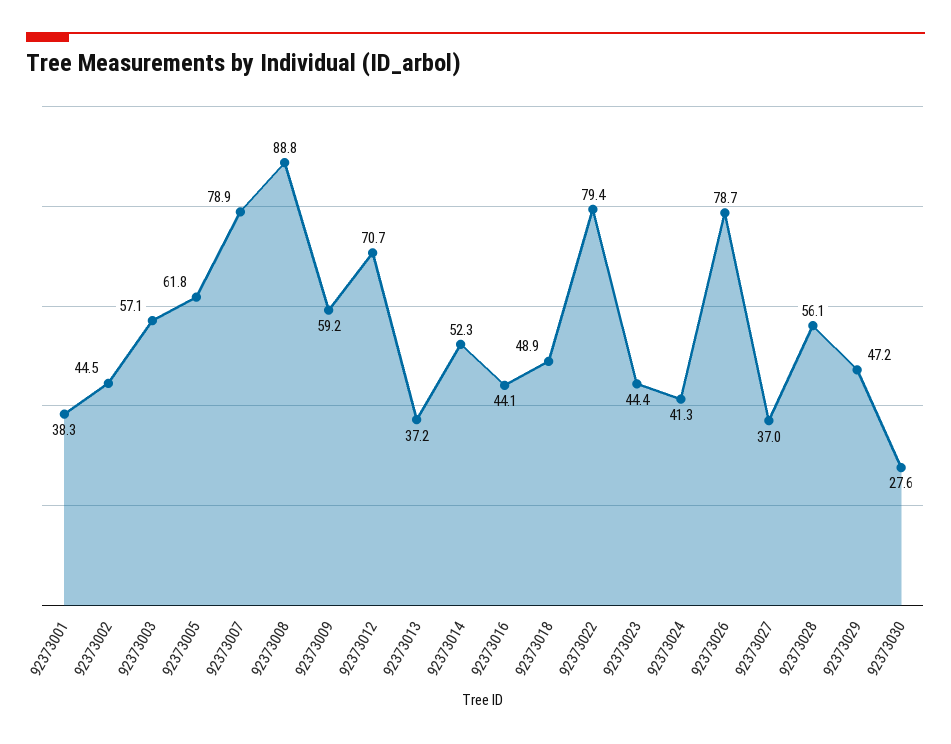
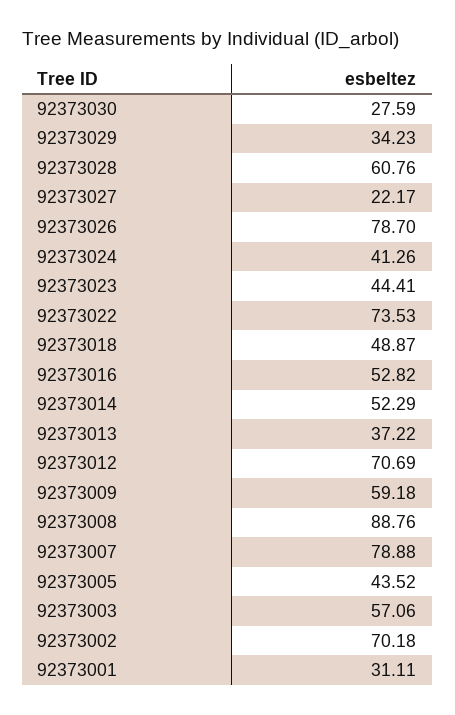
92373001: 38.3 -> 31.11
92373002: 44.5 -> 70.18
92373005: 61.8 -> 43.52
92373016: 44.1 -> 52.82
92373022: 79.4 -> 73.53
92373027: 37 -> 22.17
92373028: 56.1 -> 60.76
92373029: 47.2 -> 34.23

